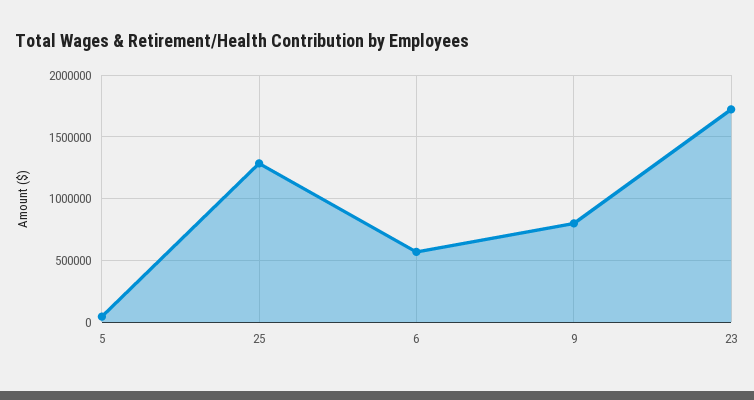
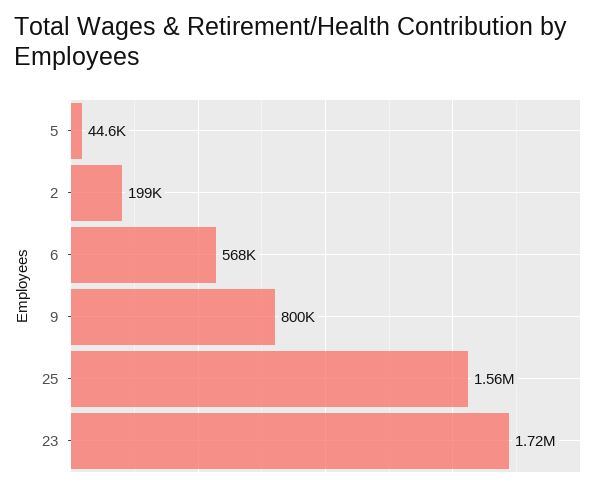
25: 1300000 -> 1560000
2: none -> 199000

